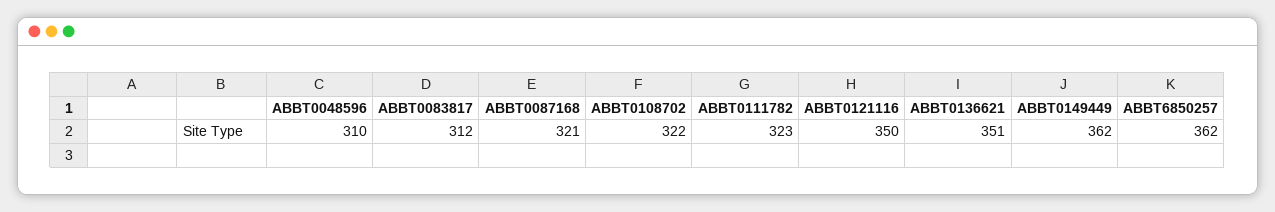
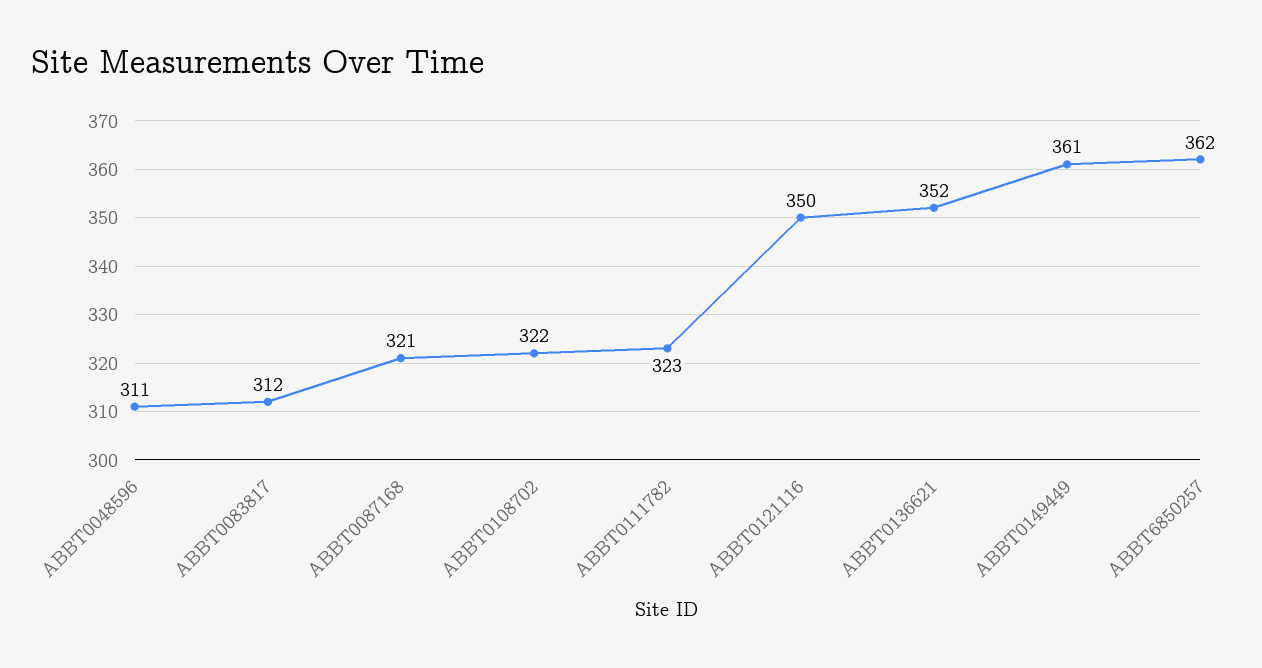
ABBT0048596: 310 -> 311
ABBT0136621: 351 -> 352
ABBT0149449: 362 -> 361

